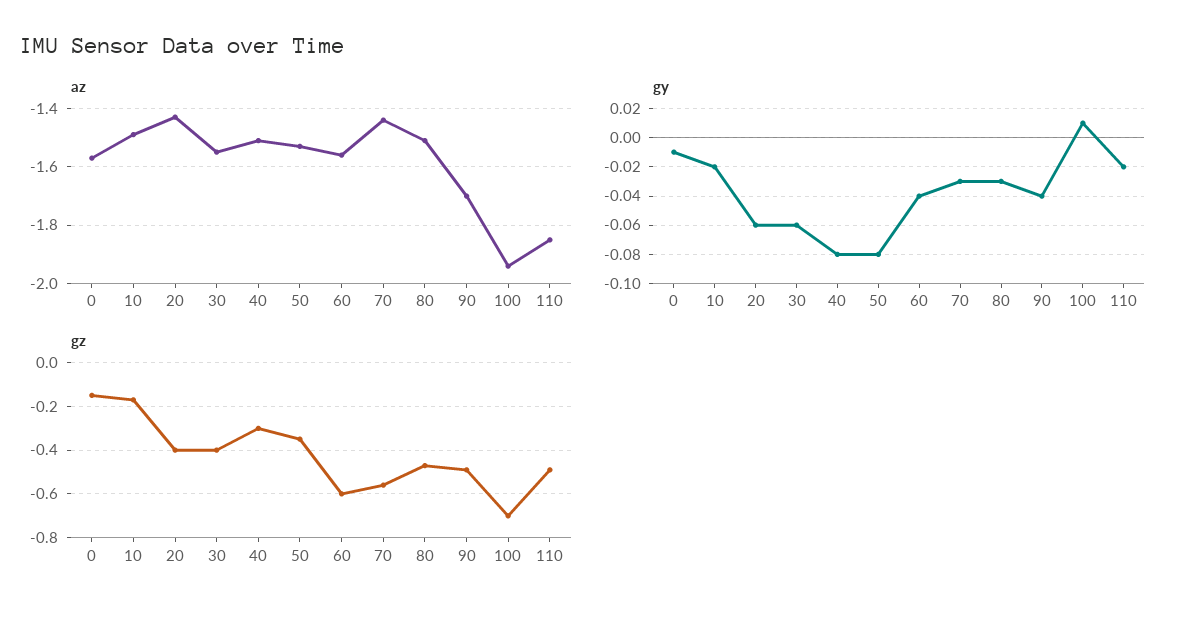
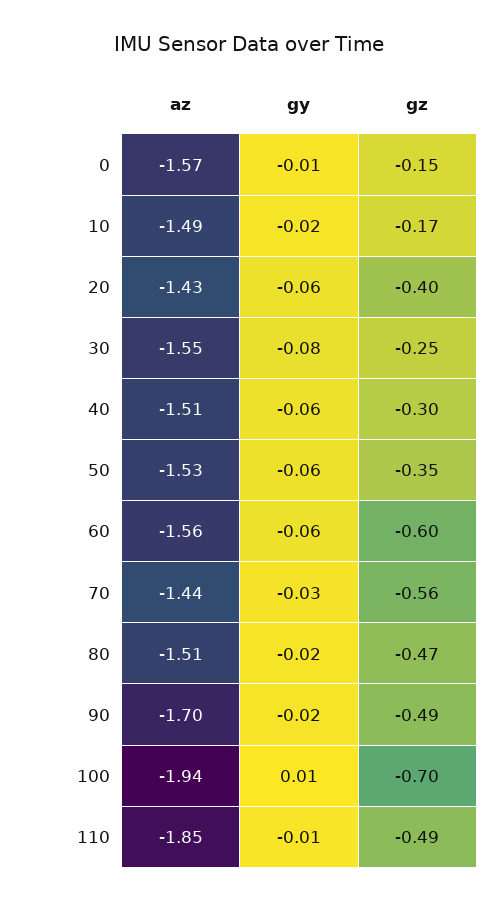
gy, 30: -0.06 -> -0.08
gy, 40: -0.08 -> -0.06
gy, 50: -0.08 -> -0.06
gy, 60: -0.04 -> -0.06
gy, 80: -0.03 -> -0.02
gy, 90: -0.04 -> -0.02
gy, 110: -0.02 -> -0.01
gz, 30: -0.4 -> -0.25

